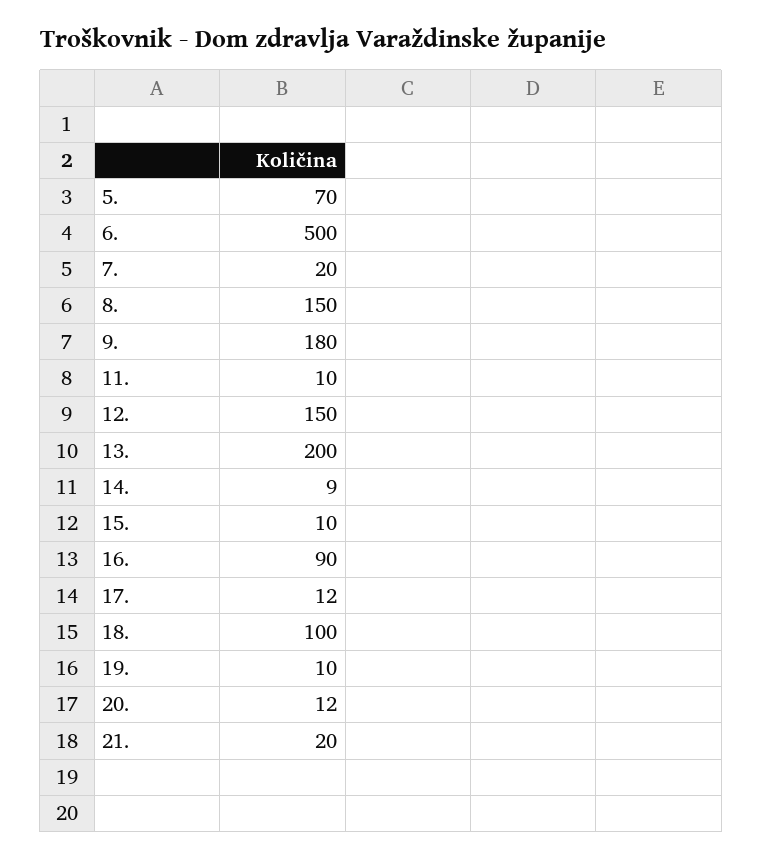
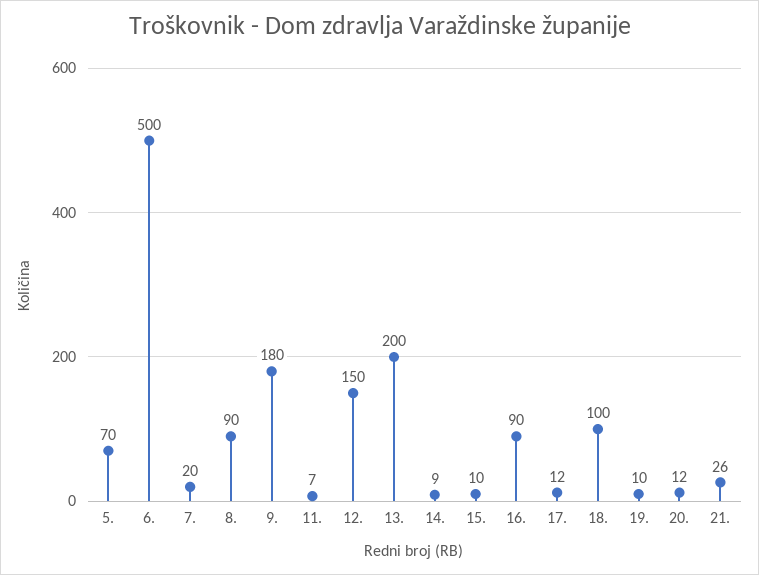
8.: 150 -> 90
11.: 10 -> 7
21.: 20 -> 26

